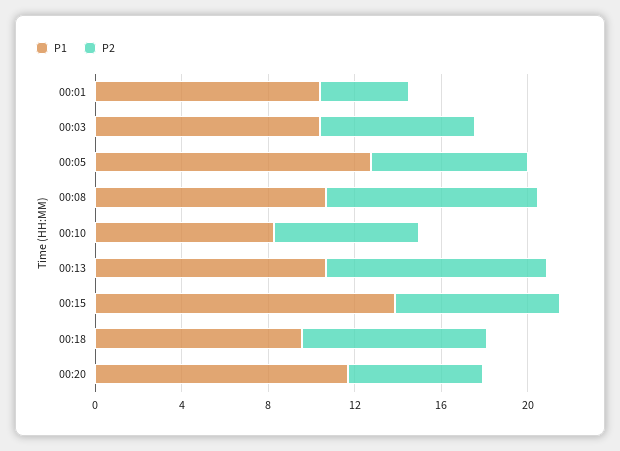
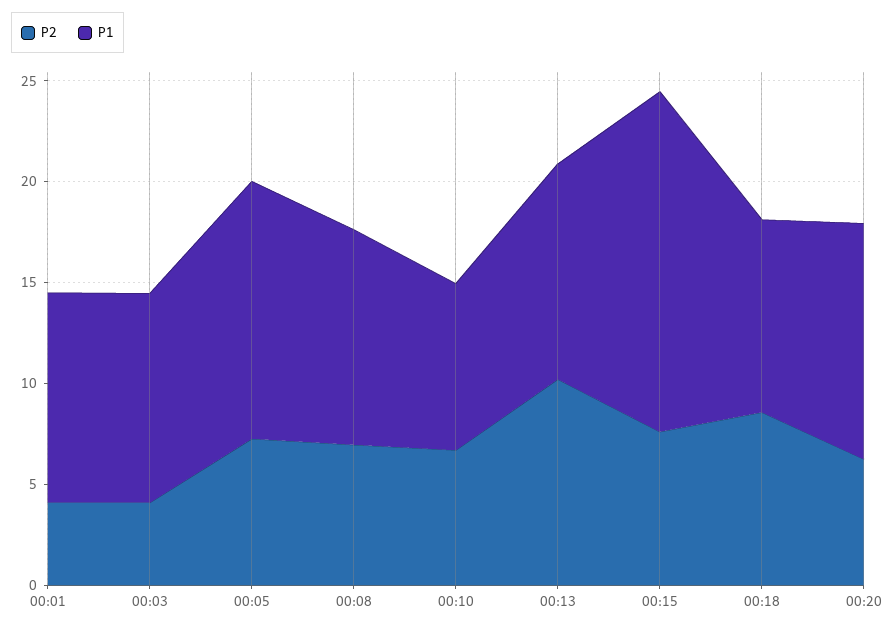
P2, 00:03: 7 -> 4
P2, 00:08: 10 -> 7
P1, 00:15: 14 -> 17

